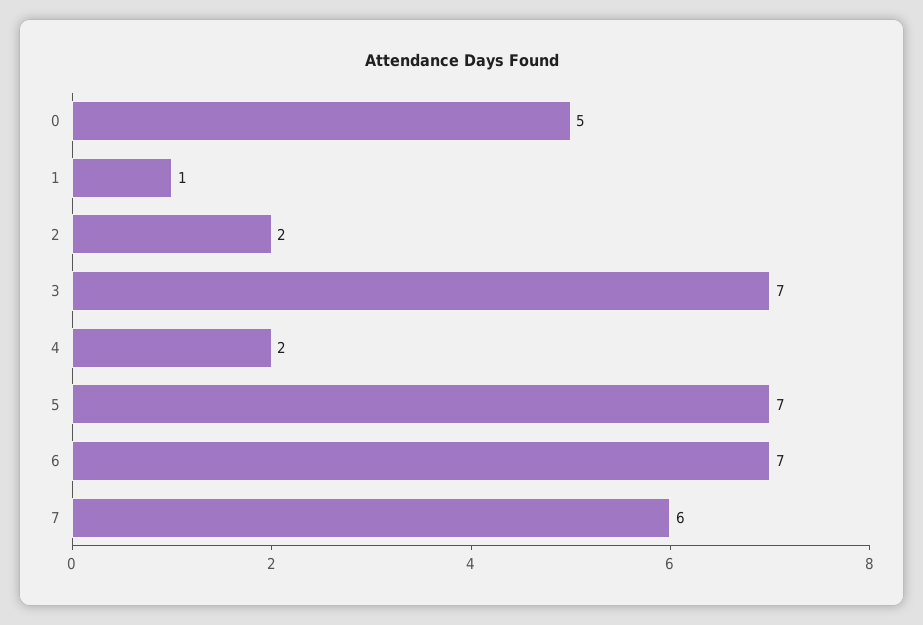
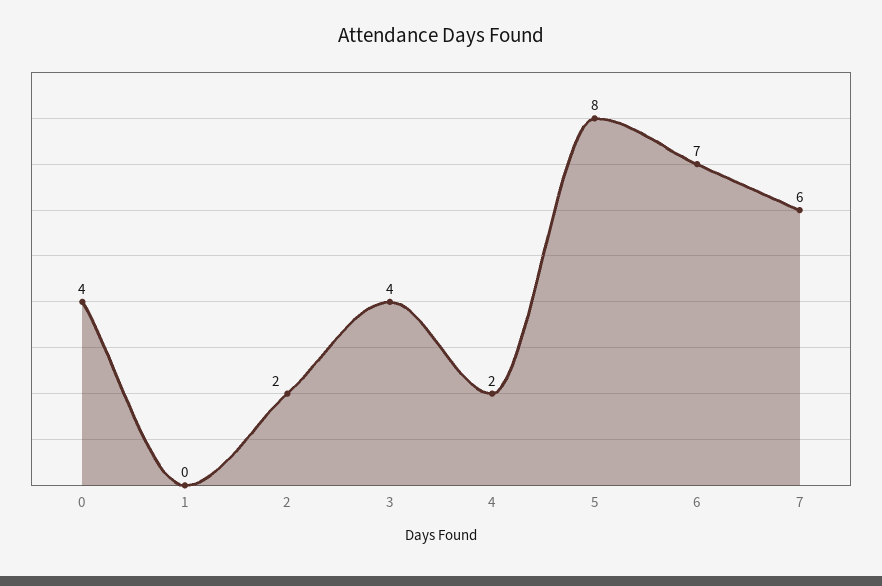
0: 5 -> 4
1: 1 -> 0
3: 7 -> 4
5: 7 -> 8

